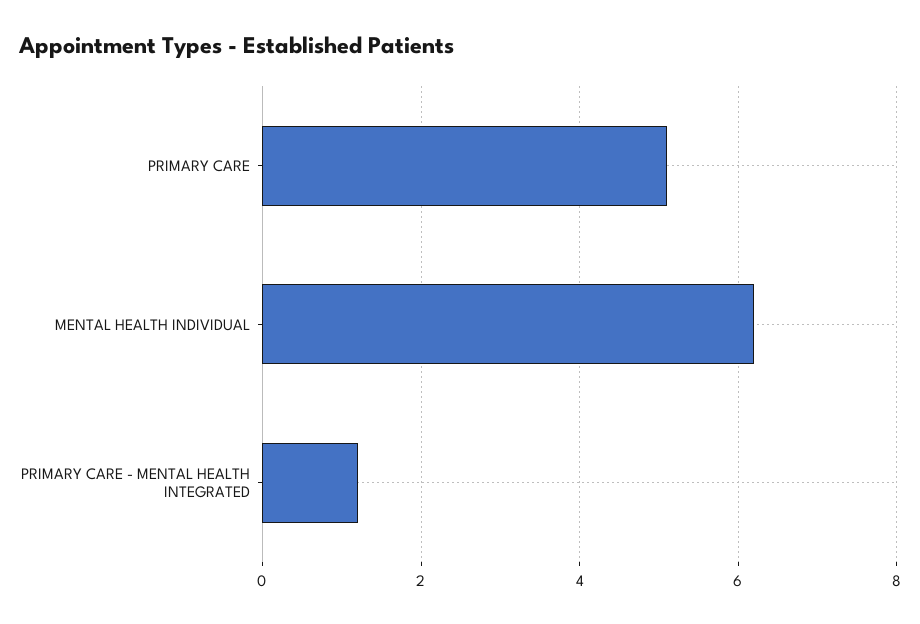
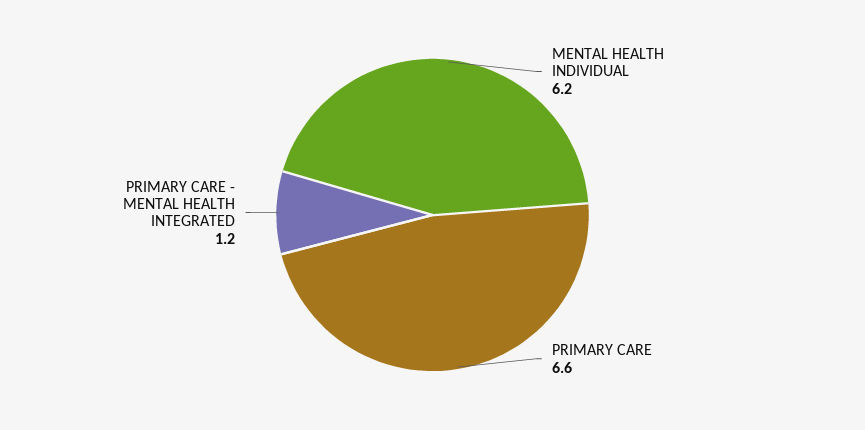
PRIMARY CARE: 5 -> 6.6

